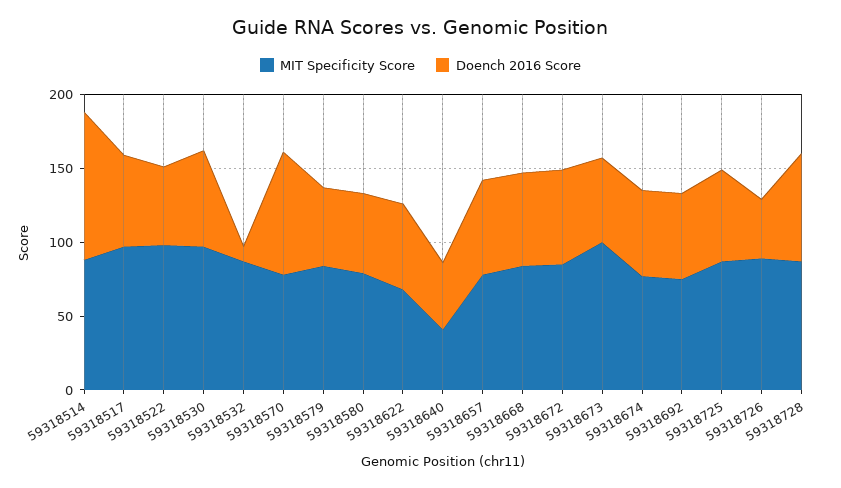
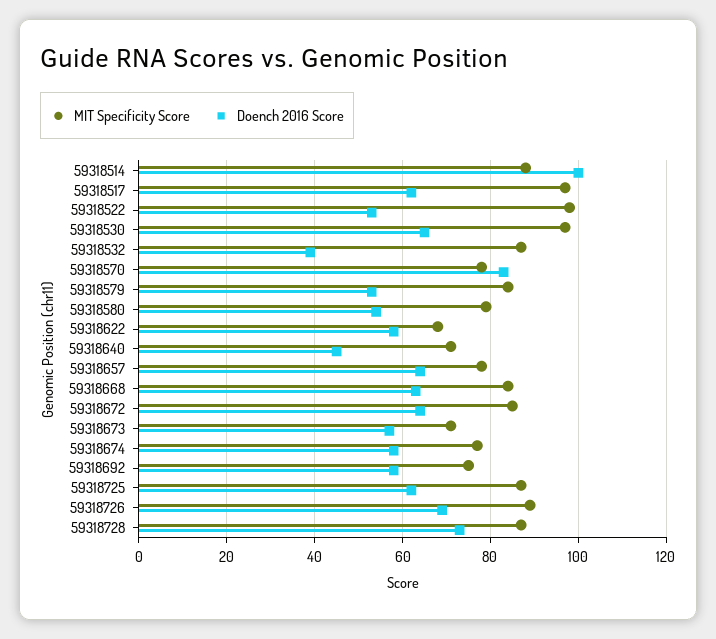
Doench 2016 Score, 59318532: 10 -> 40
MIT Specificity Score, 59318640: 40 -> 70
MIT Specificity Score, 59318673: 100 -> 70
Doench 2016 Score, 59318726: 40 -> 70

